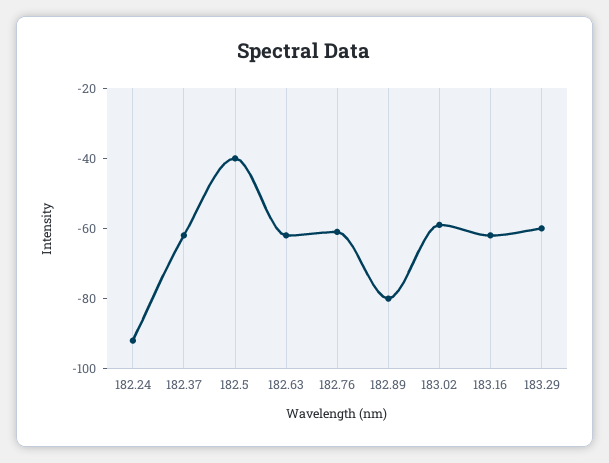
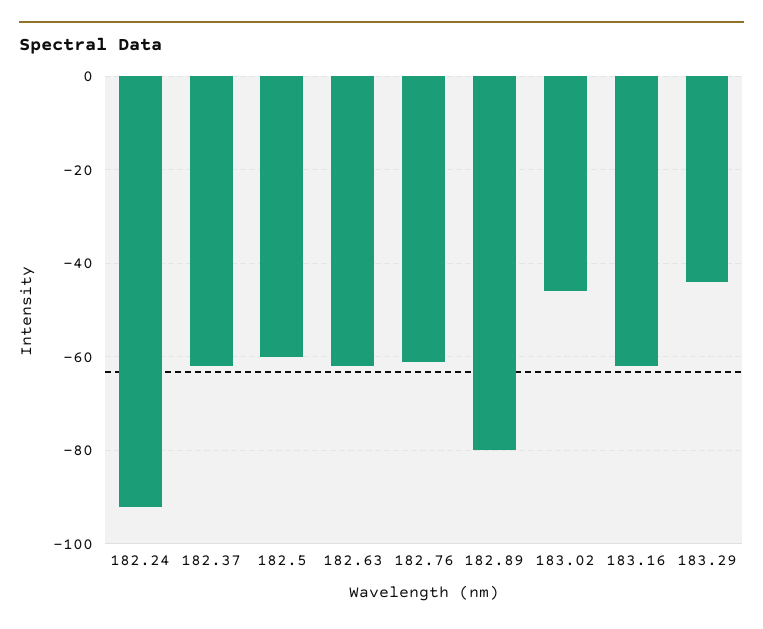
182.5: -40 -> -60
183.02: -60 -> -45
183.29: -60 -> -45

